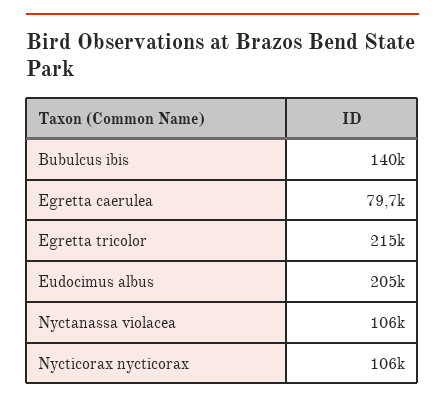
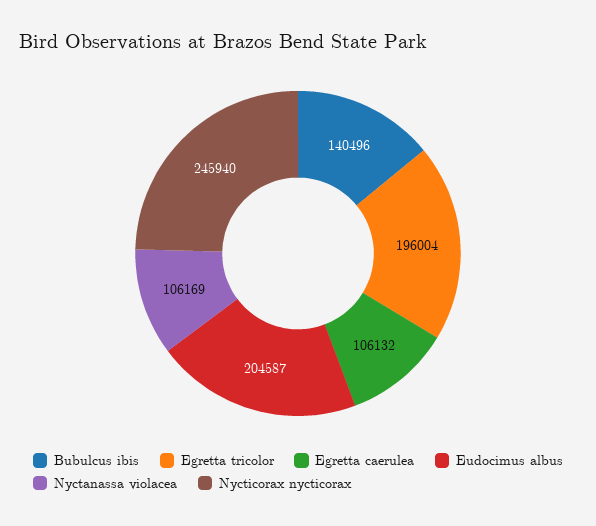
Egretta caerulea: 79700 -> 106132
Egretta tricolor: 215000 -> 196004
Nycticorax nycticorax: 106000 -> 245940

